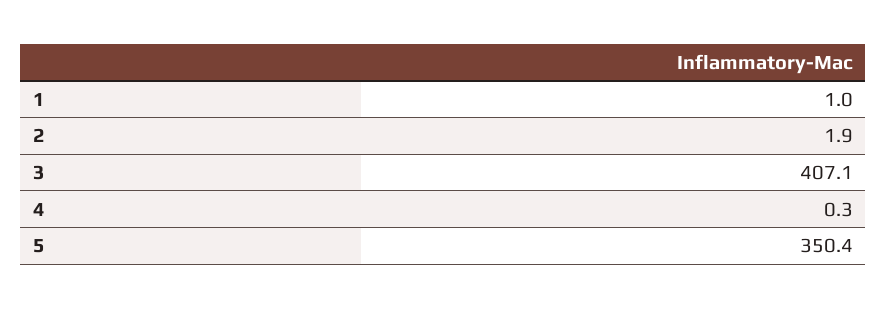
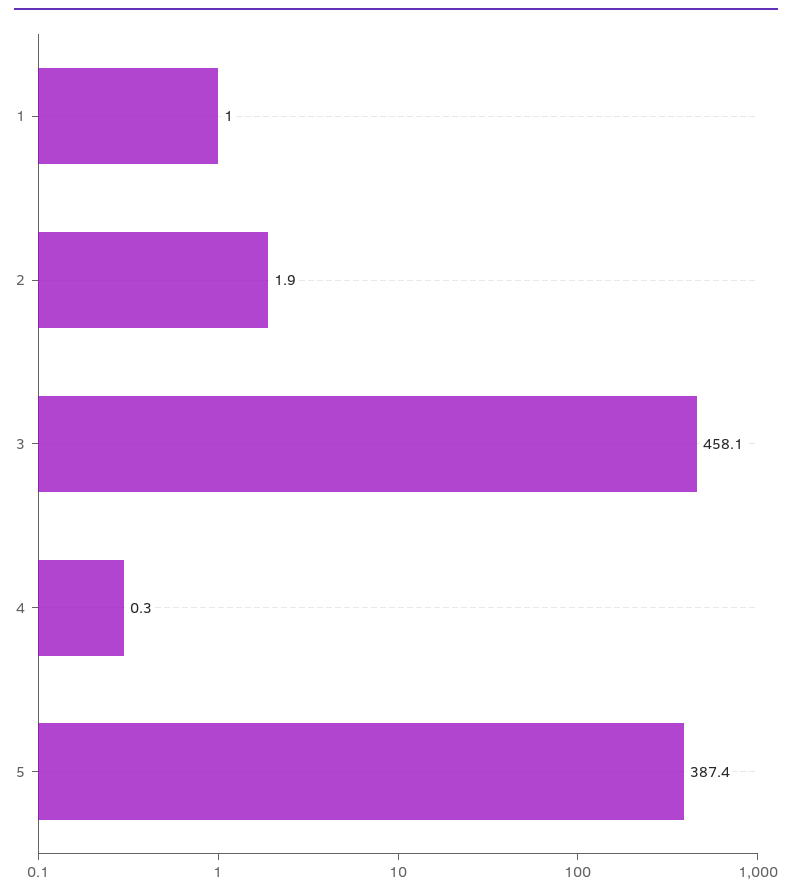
3: 407.1 -> 458.1
5: 350.4 -> 387.4

